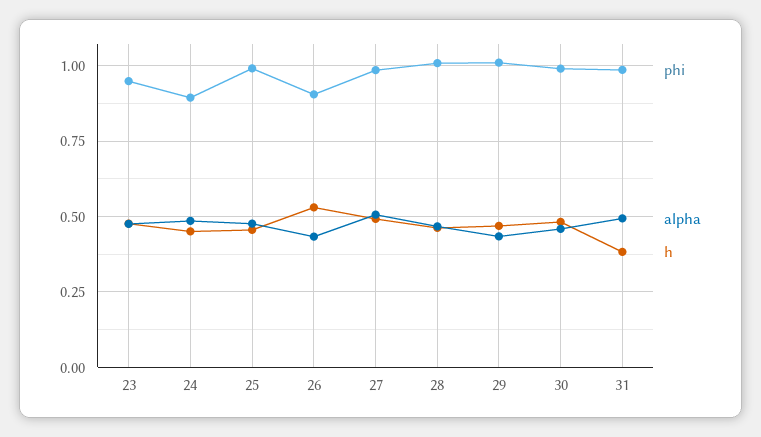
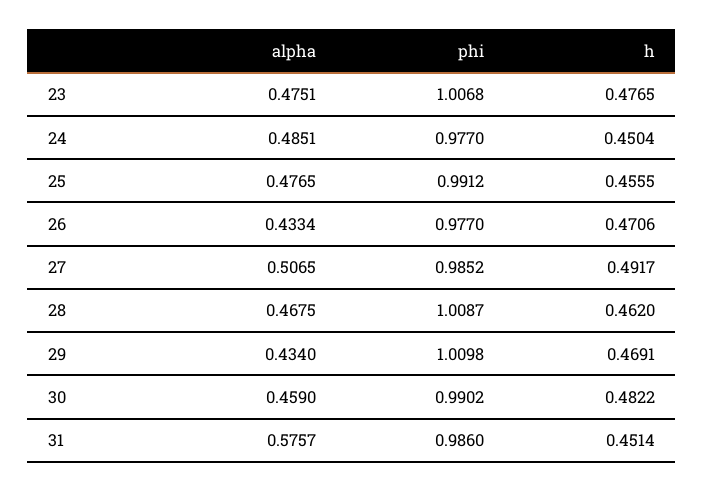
phi, 23: 0.95 -> 1.0068
phi, 24: 0.9 -> 0.977
phi, 26: 0.9 -> 0.977
h, 26: 0.525 -> 0.4706
alpha, 31: 0.5 -> 0.5757
h, 31: 0.375 -> 0.4514

